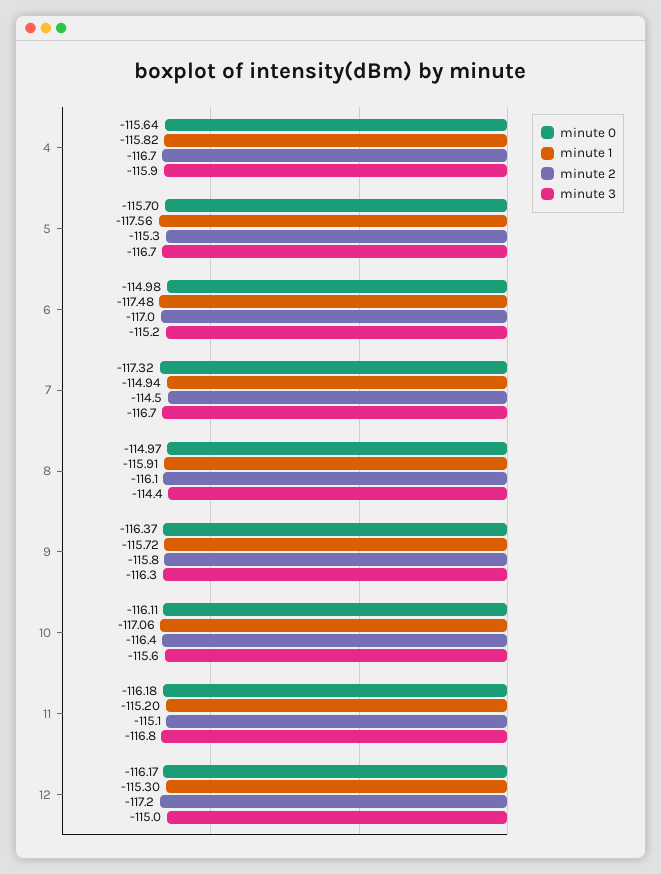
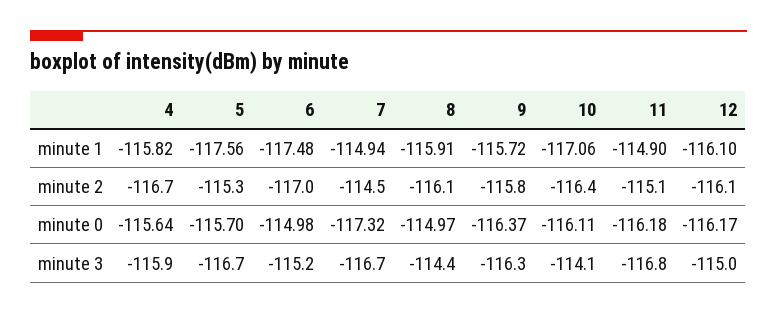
minute 3, 10: -115.6 -> -114.1
minute 1, 11: -115.2 -> -114.9
minute 1, 12: -115.3 -> -116.1
minute 2, 12: -117.2 -> -116.1

